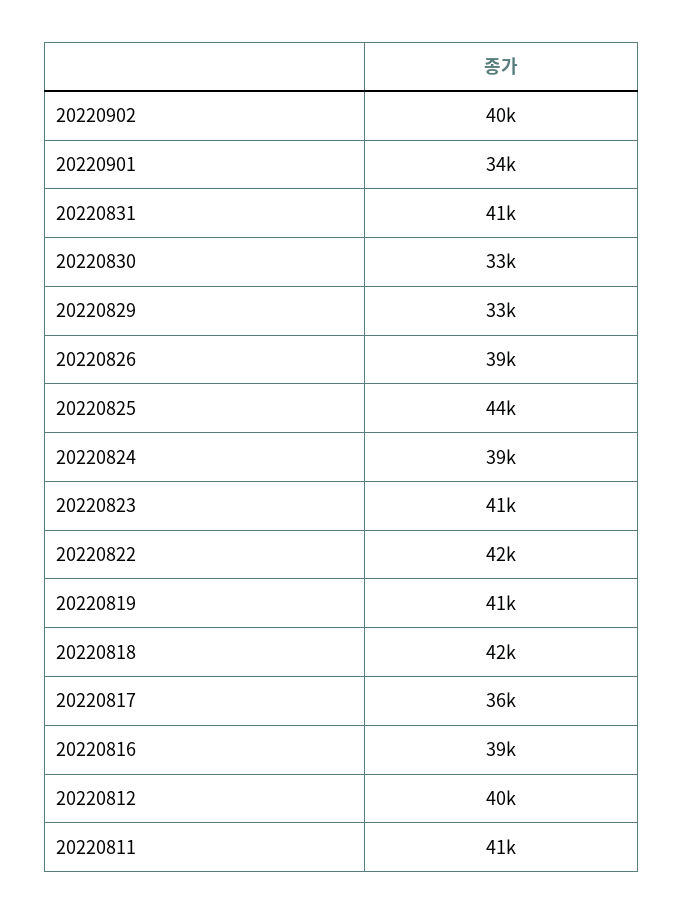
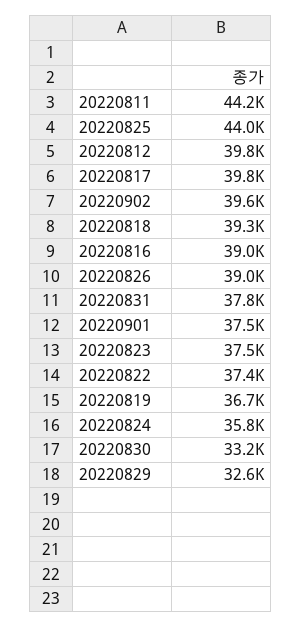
20220901: 34000 -> 37500
20220831: 41000 -> 37800
20220824: 39000 -> 35800
20220823: 41000 -> 37500
20220822: 42000 -> 37400
20220819: 41000 -> 36700
20220818: 42000 -> 39300
20220817: 36000 -> 39800
20220811: 41000 -> 44200

